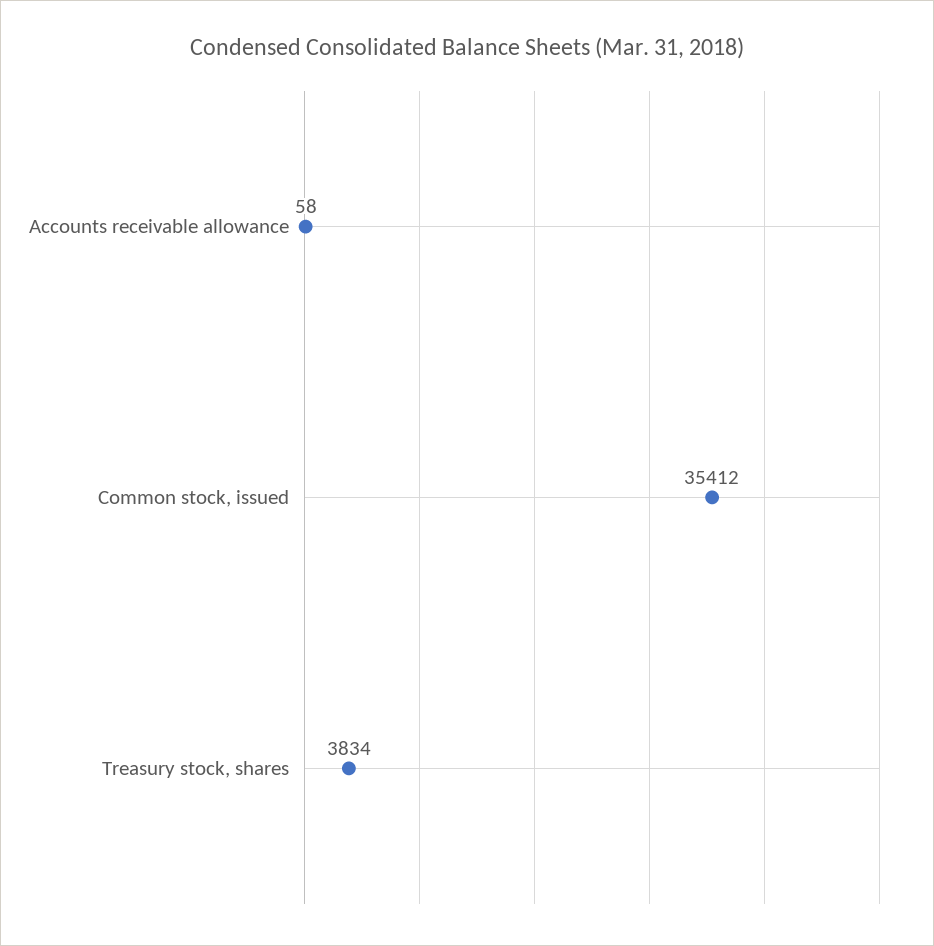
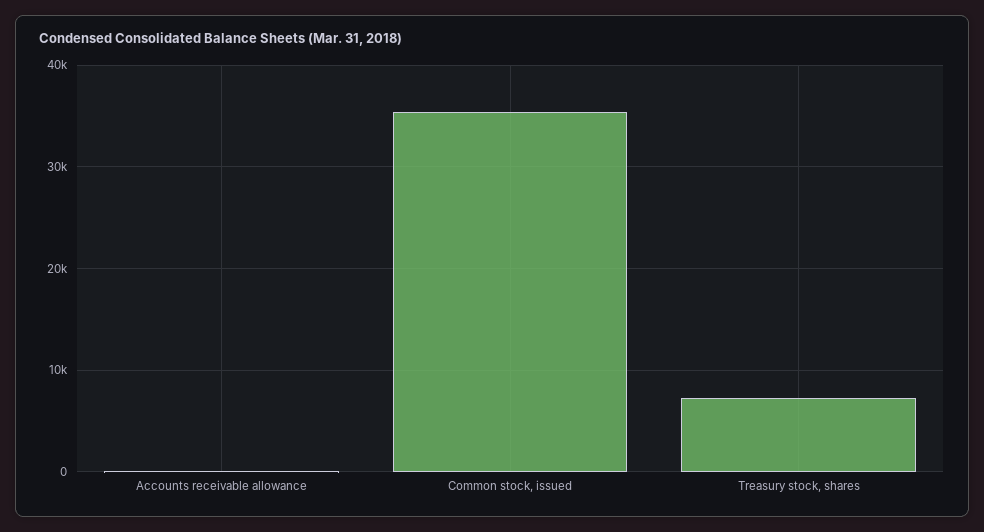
Treasury stock, shares: 3834 -> 7000

